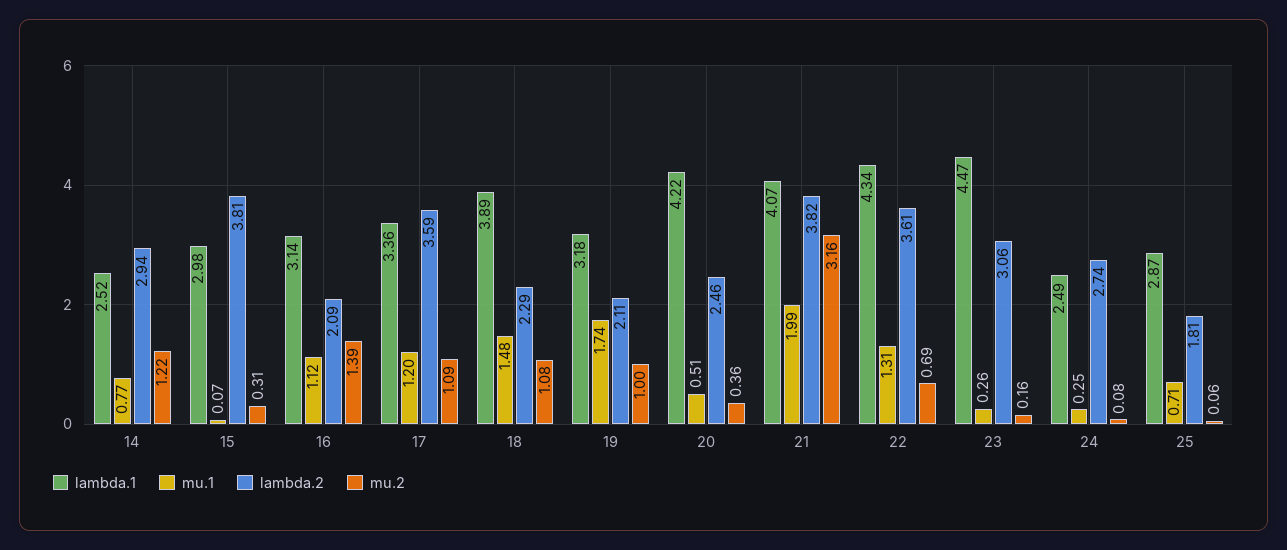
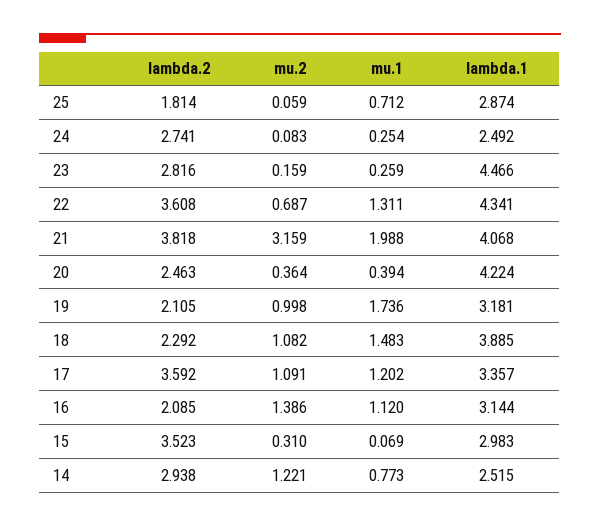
lambda.2, 15: 3.81 -> 3.523
mu.1, 20: 0.51 -> 0.394
lambda.2, 23: 3.06 -> 2.816

